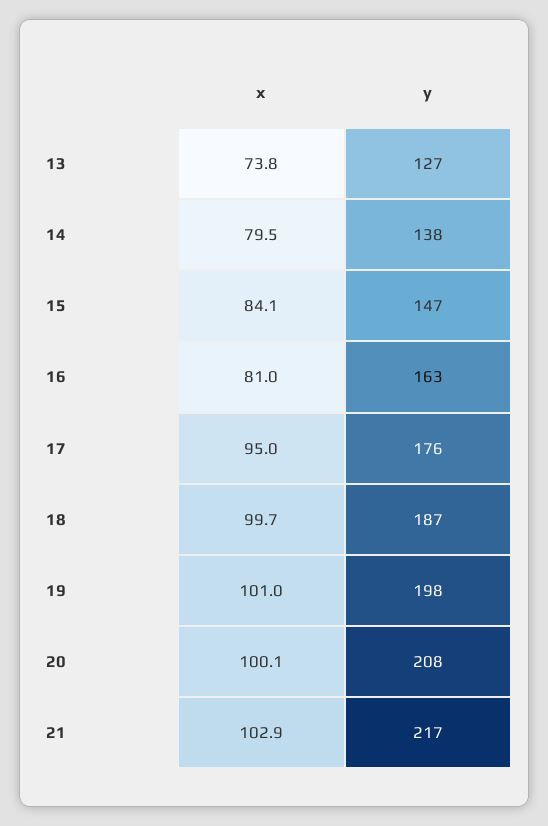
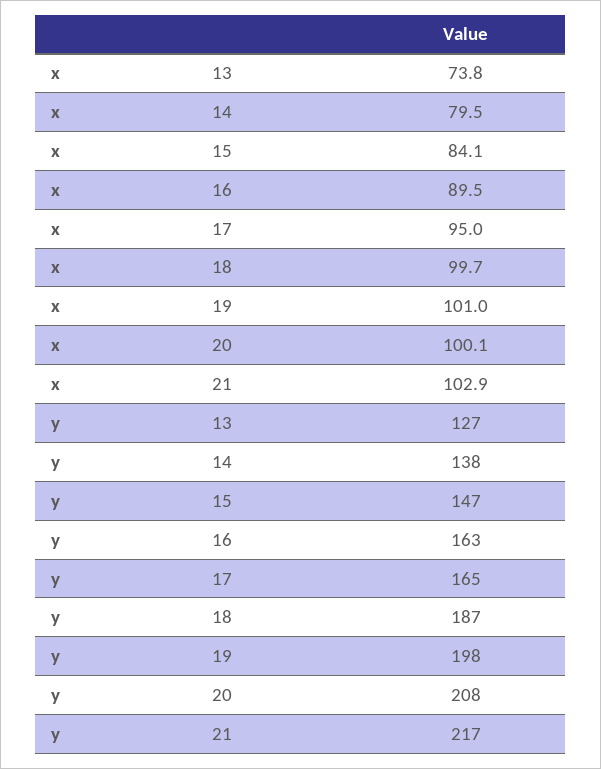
x, 16: 81 -> 89.5
y, 17: 176 -> 165

